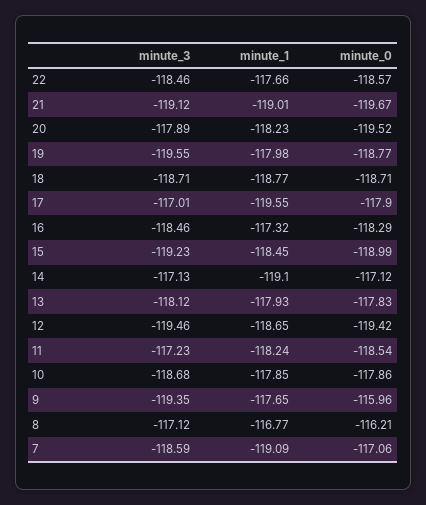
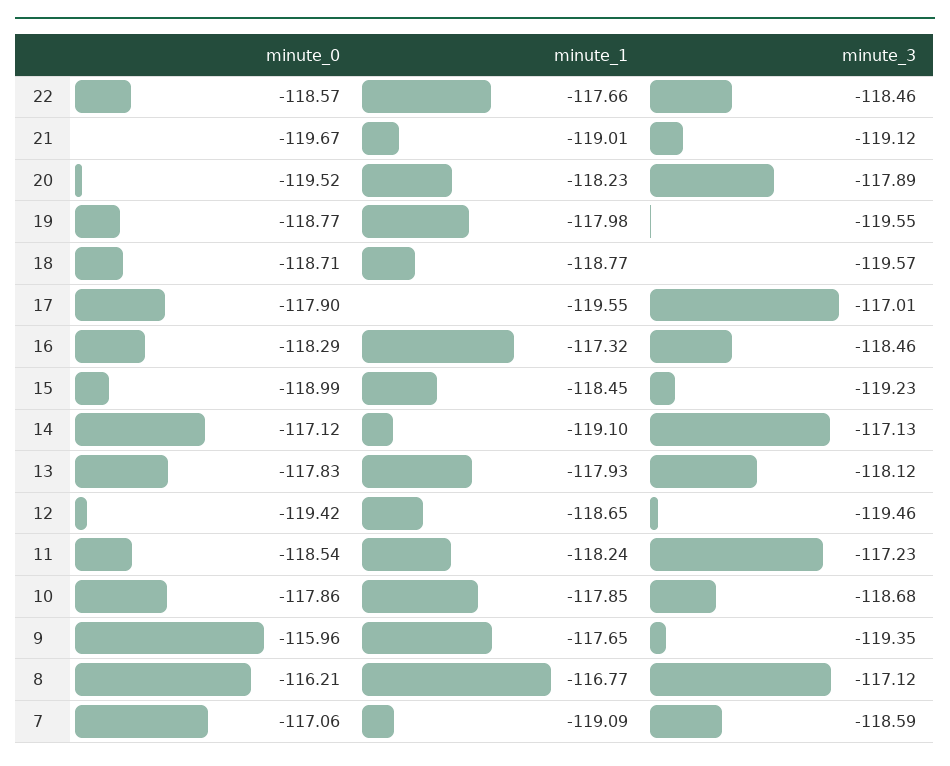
minute_3, 18: -118.71 -> -119.57

